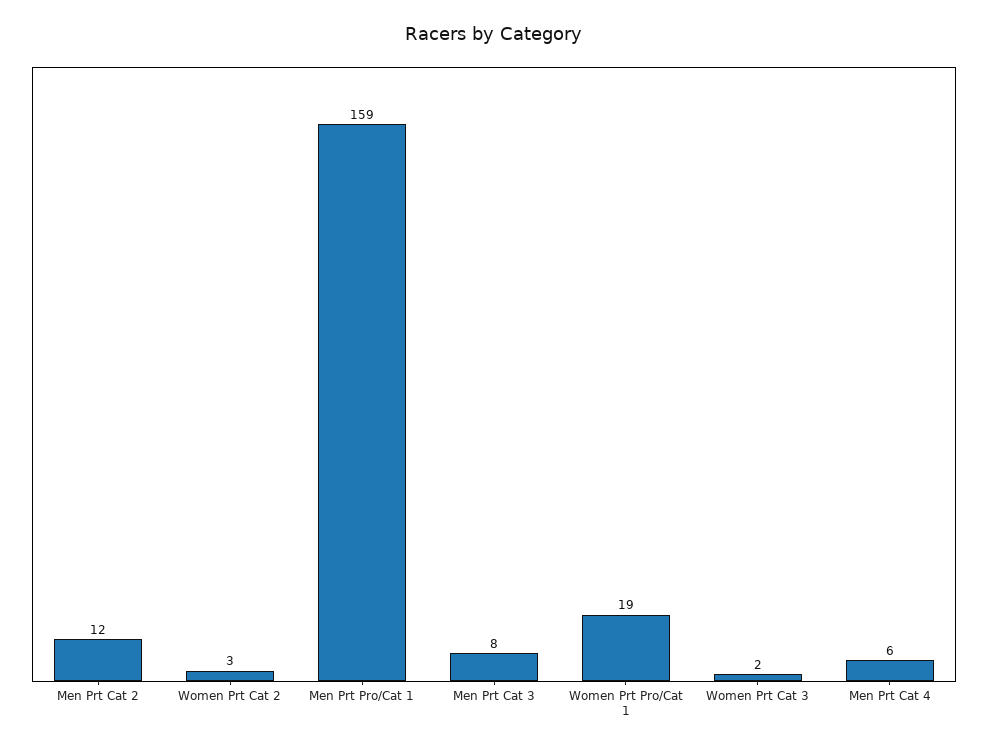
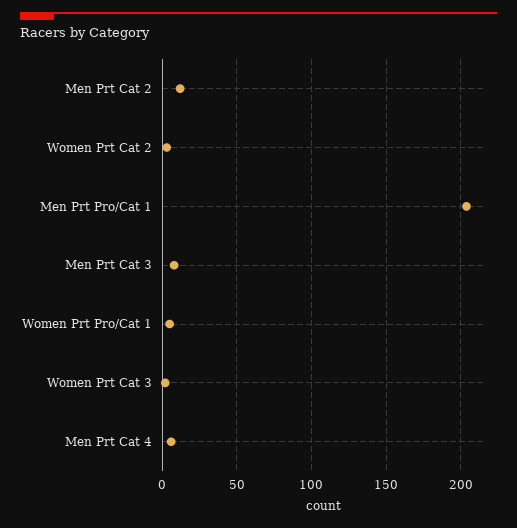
Men Prt Pro/Cat 1: 159 -> 205
Women Prt Pro/Cat 1: 19 -> 5

